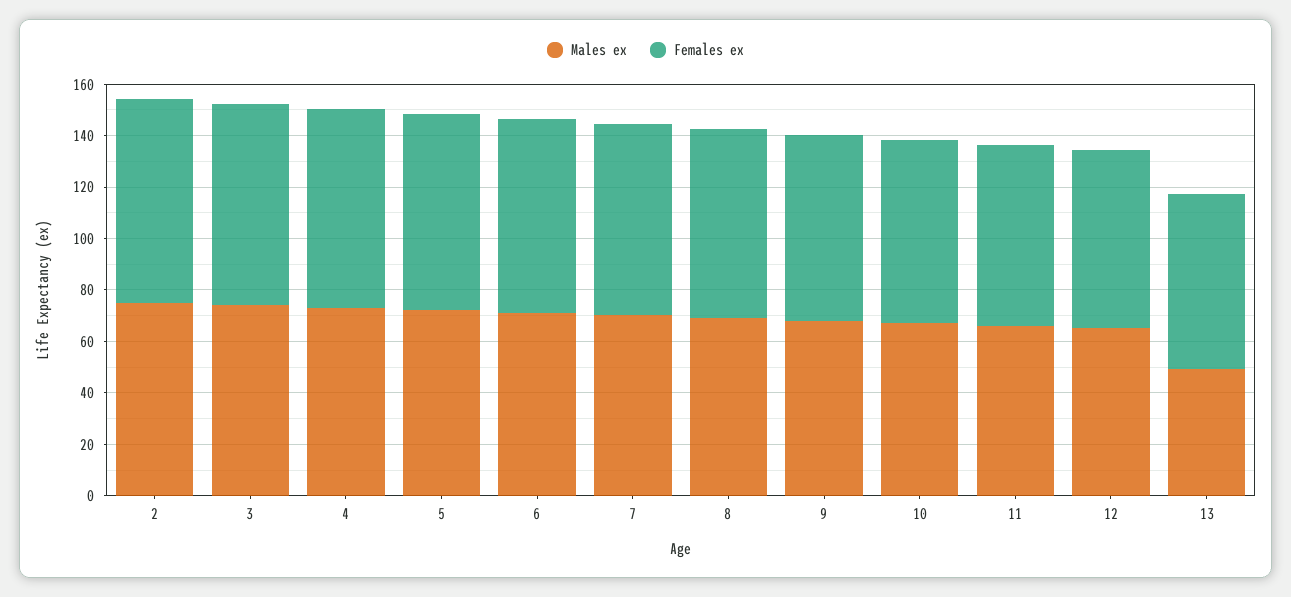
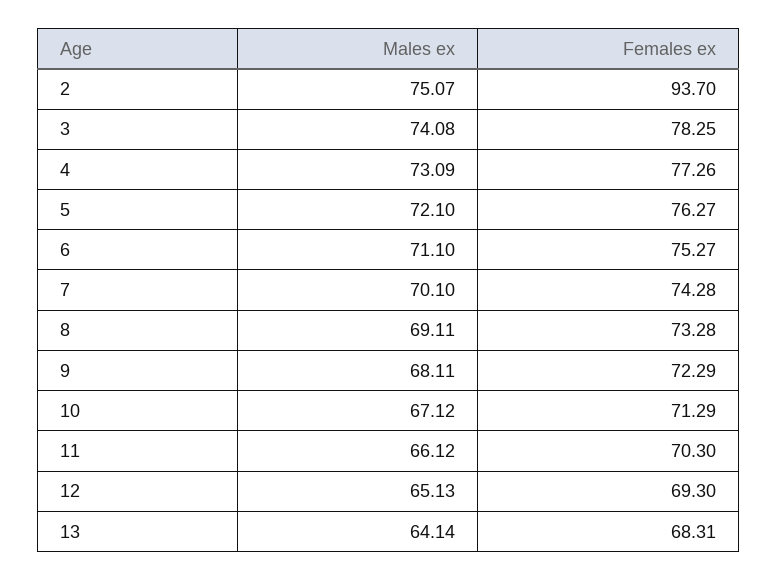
Females ex, 2: 80 -> 93.7
Males ex, 13: 50 -> 64.14

